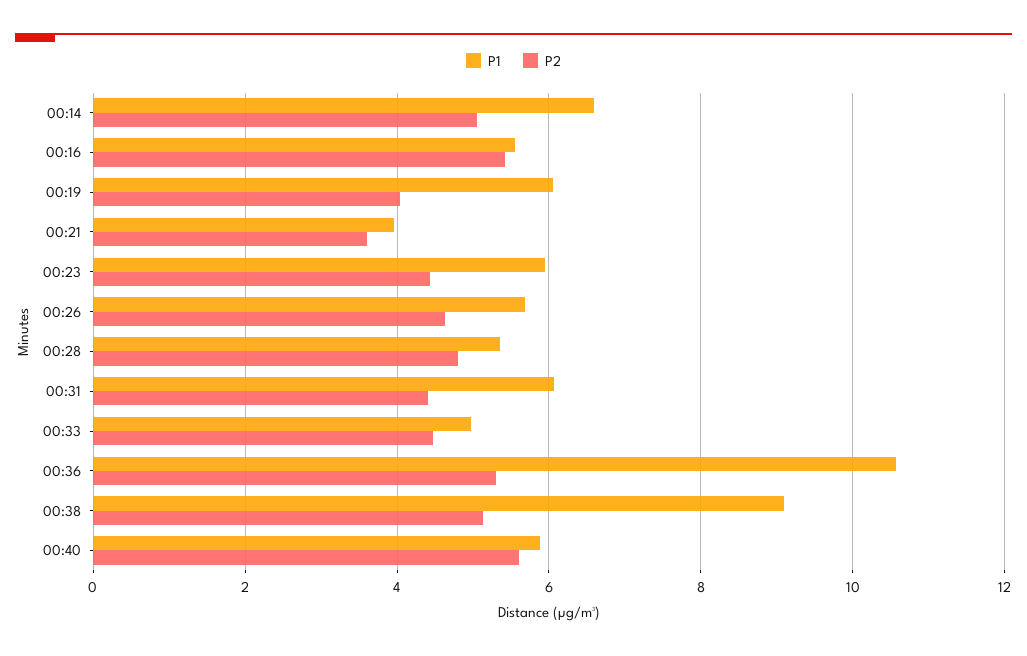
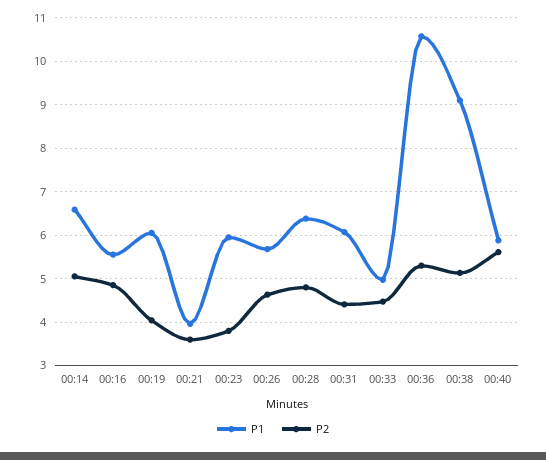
P2, 00:16: 5.4 -> 4.8
P2, 00:23: 4.4 -> 3.8
P1, 00:28: 5.4 -> 6.4

